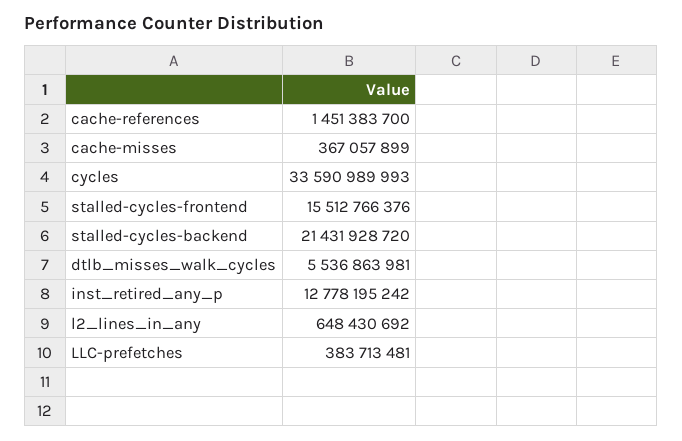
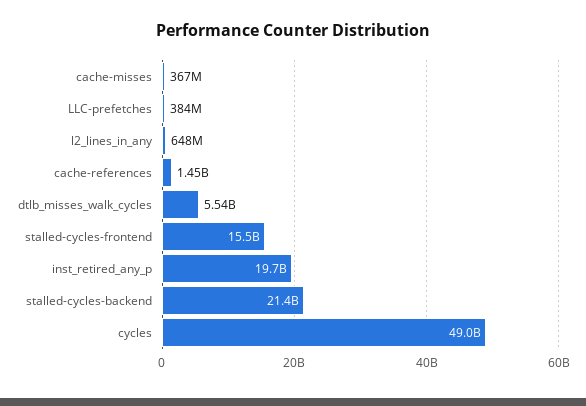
cycles: 33590989993 -> 49000000000
inst_retired_any_p: 12778195242 -> 19700000000

